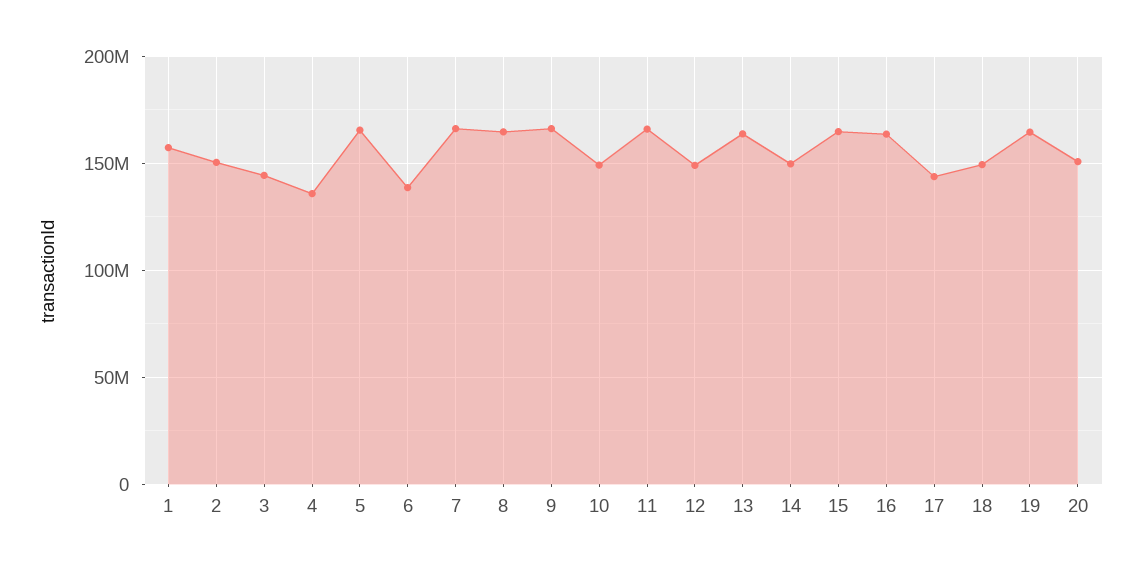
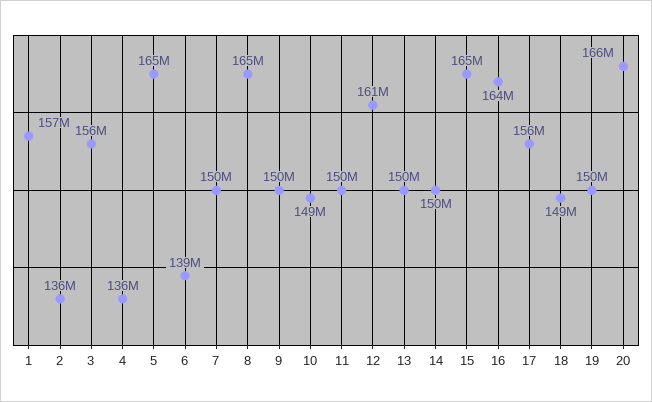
2: 150000000 -> 136000000
3: 145000000 -> 156000000
7: 165000000 -> 150000000
9: 165000000 -> 150000000
11: 165000000 -> 150000000
12: 150000000 -> 161000000
13: 165000000 -> 150000000
17: 145000000 -> 156000000
19: 165000000 -> 150000000
20: 150000000 -> 166000000

